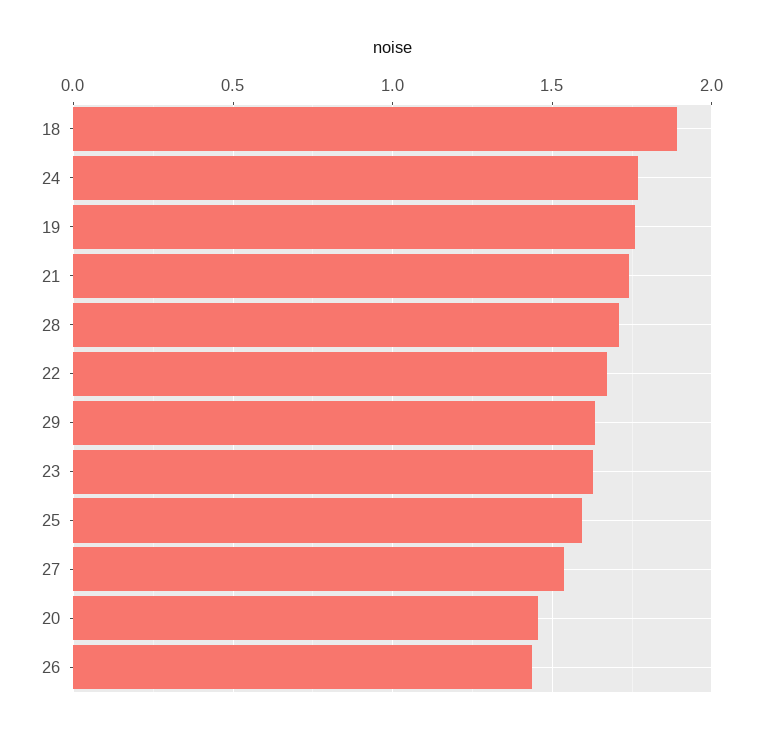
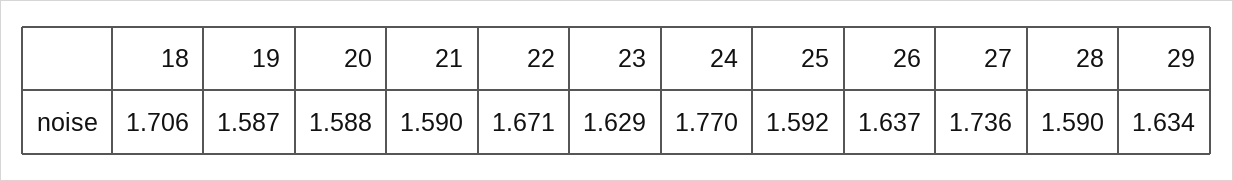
18: 1.9 -> 1.706
19: 1.75 -> 1.587
21: 1.75 -> 1.59
28: 1.7 -> 1.59
27: 1.55 -> 1.736
20: 1.45 -> 1.588
26: 1.45 -> 1.637

